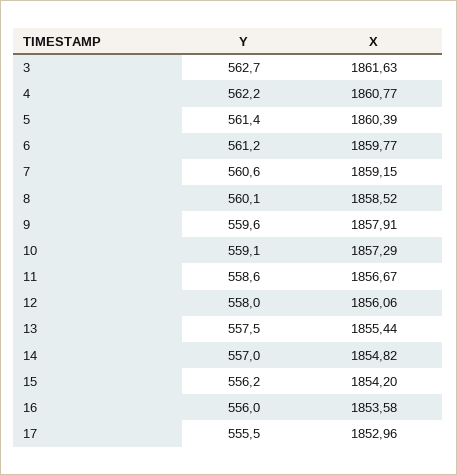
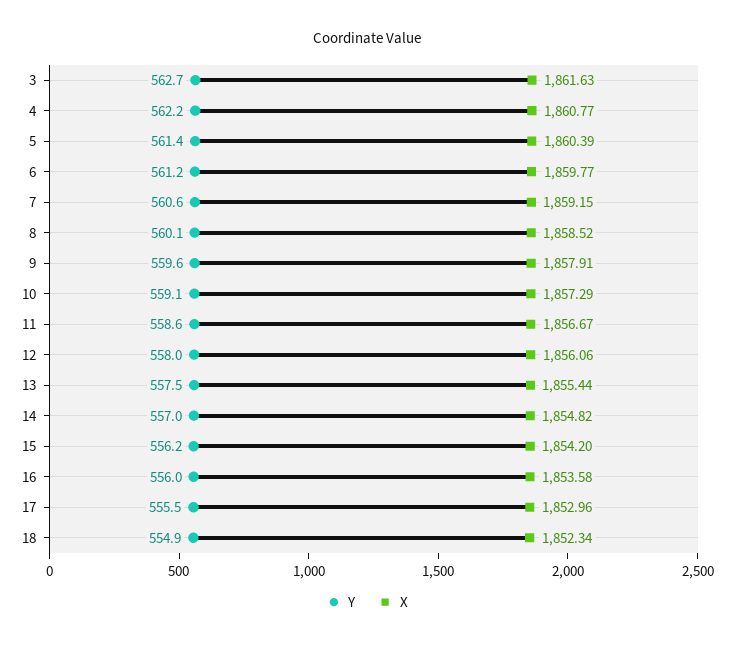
Y, 18: none -> 554.9
X, 18: none -> 1852.34

